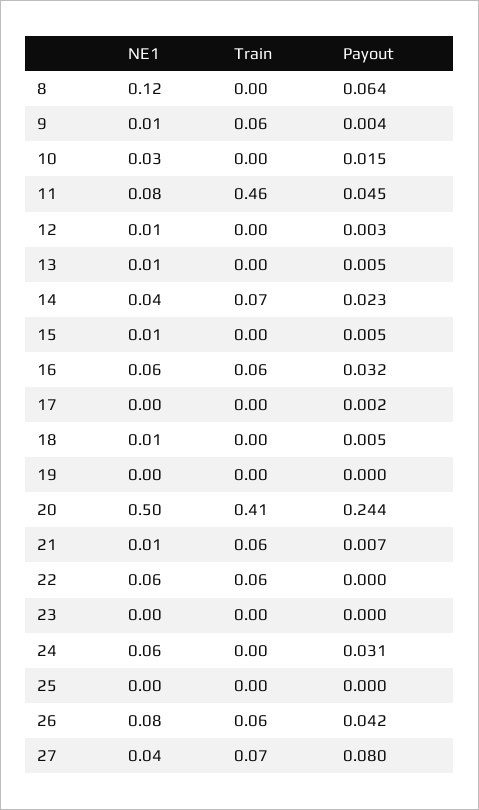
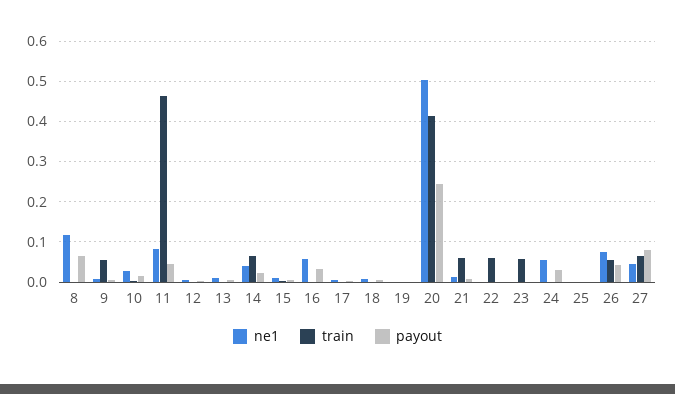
Train, 16: 0.06 -> 0
NE1, 22: 0.06 -> 0
Train, 23: 0 -> 0.06

